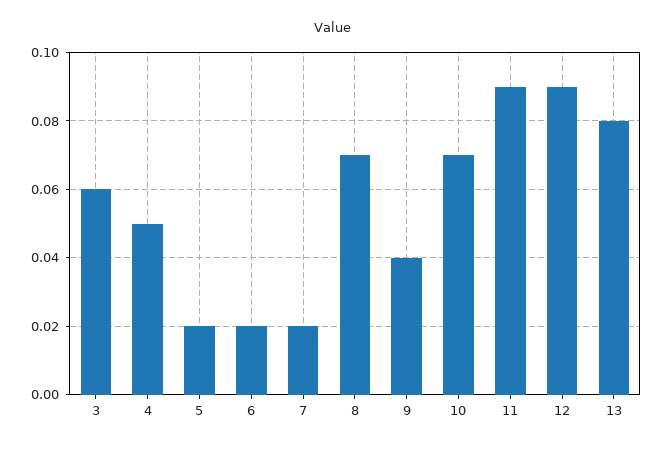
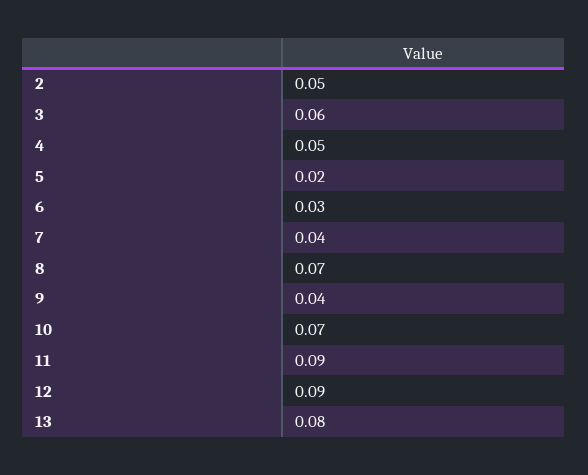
6: 0.02 -> 0.03
7: 0.02 -> 0.04
2: none -> 0.05

